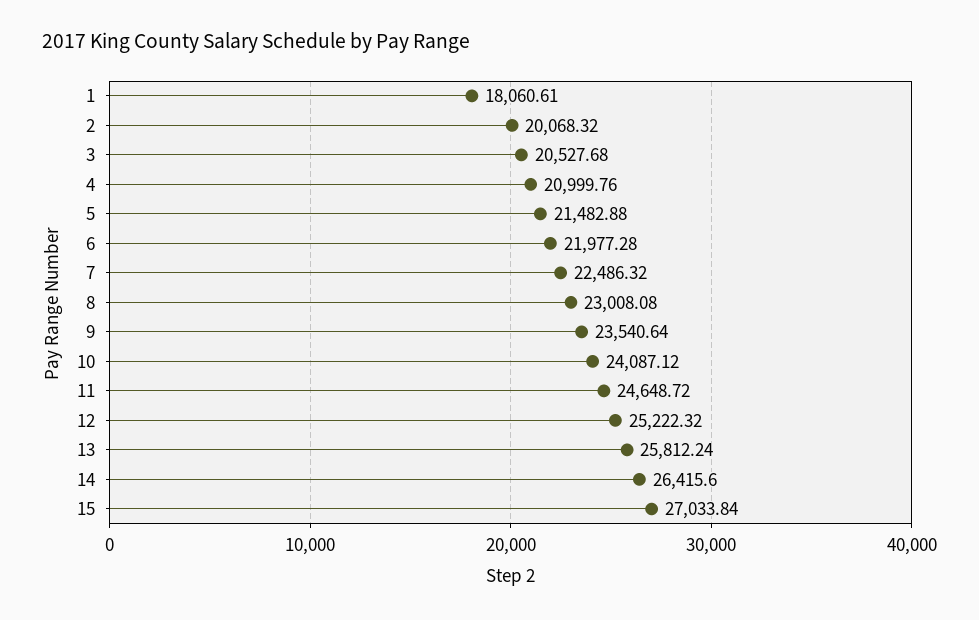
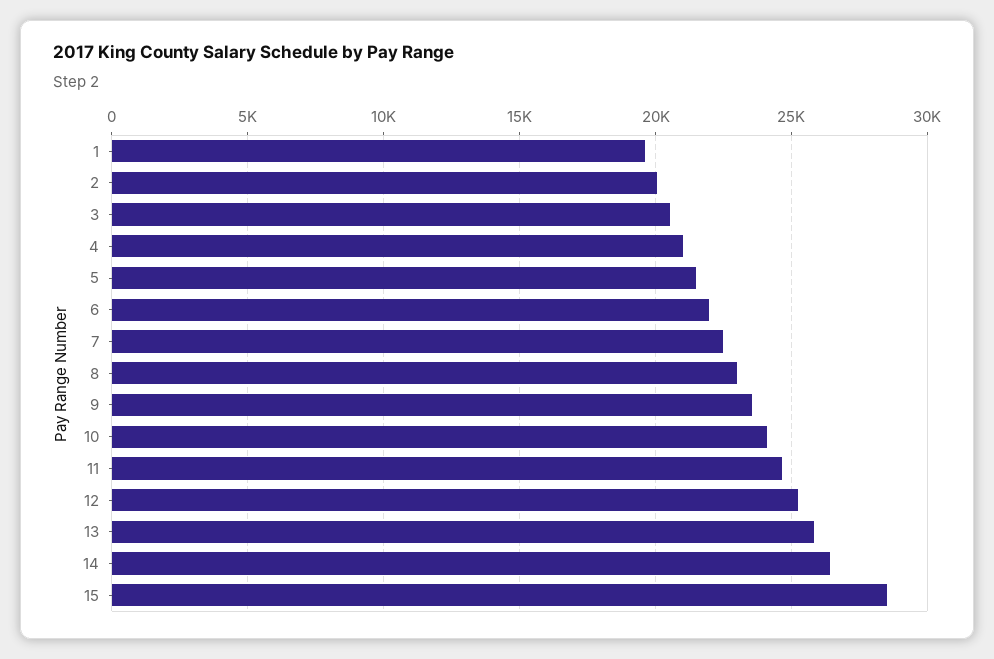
1: 18060.61 -> 19500
15: 27033.84 -> 28500

